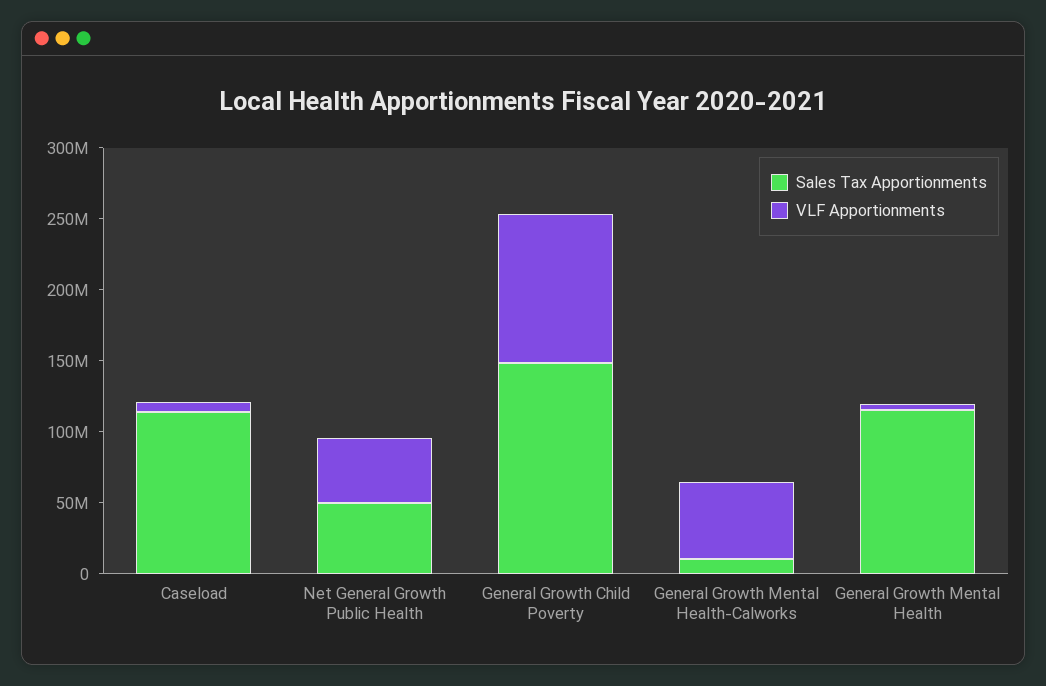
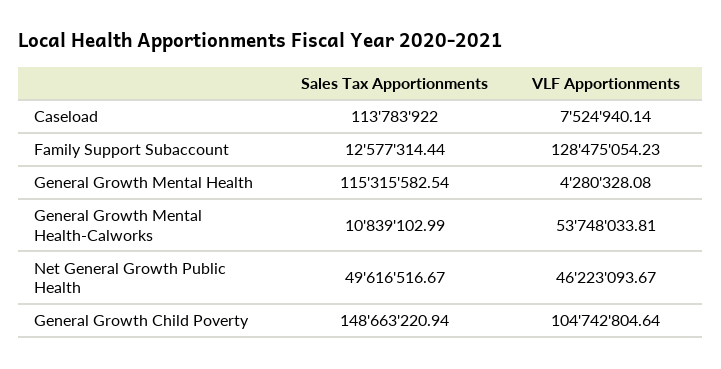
Sales Tax Apportionments, Family Support Subaccount: none -> 12577314.44
VLF Apportionments, Family Support Subaccount: none -> 128475054.23

